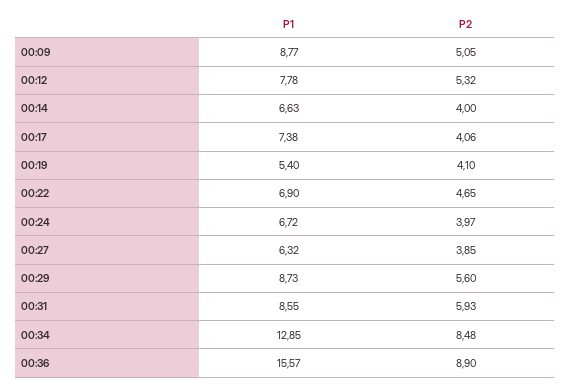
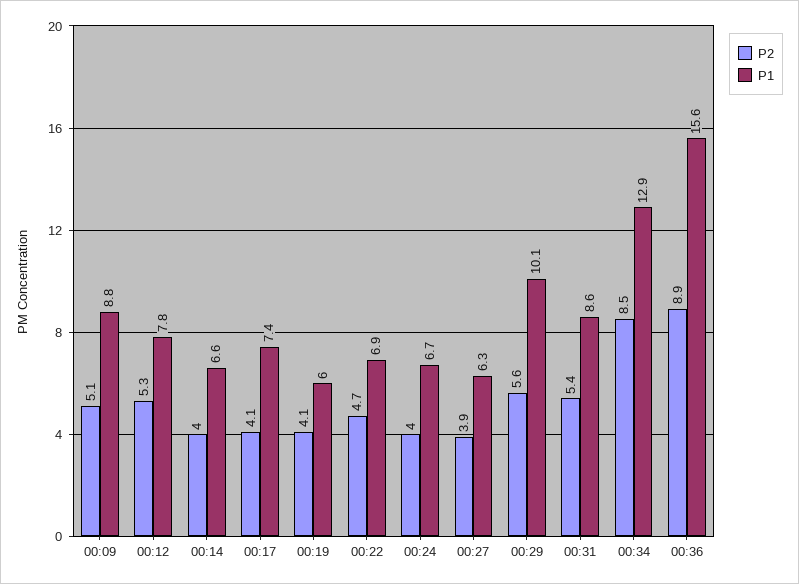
P1, 00:19: 5.4 -> 6
P1, 00:29: 8.73 -> 10.1
P2, 00:31: 5.93 -> 5.4

